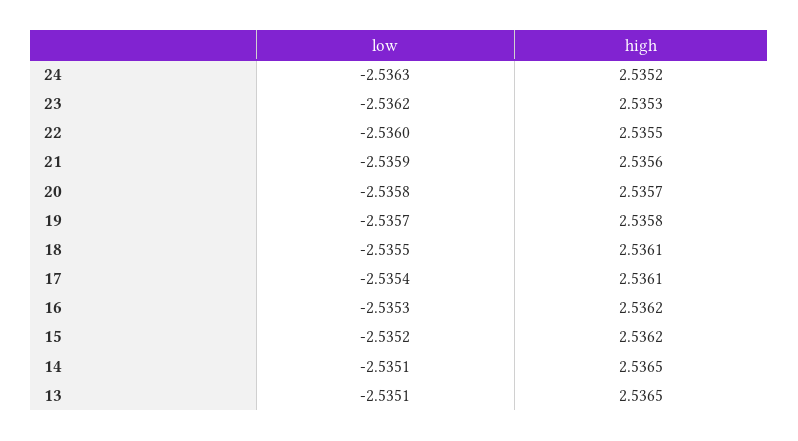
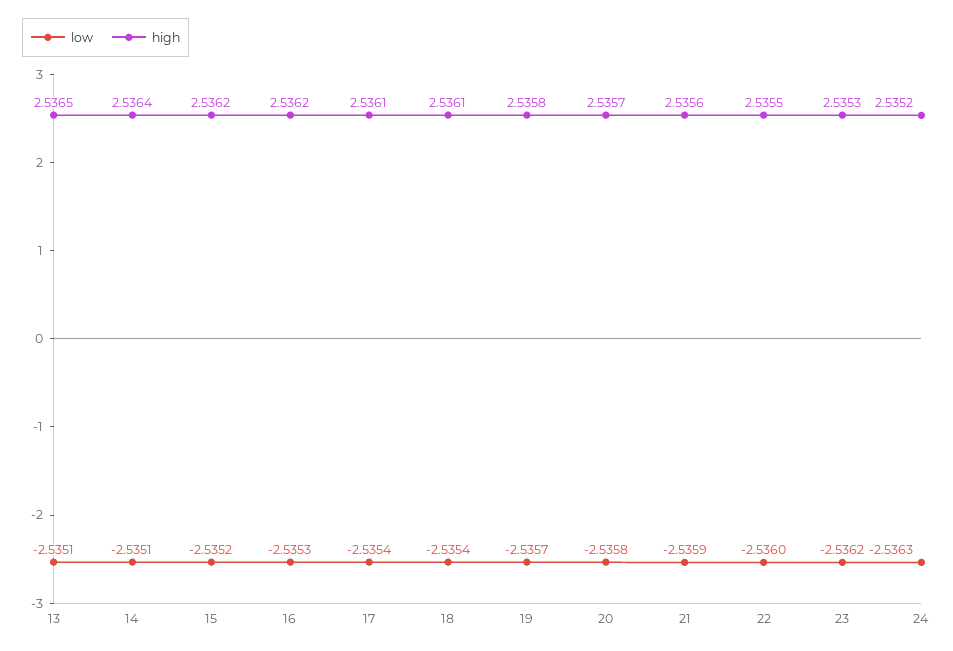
low, 18: -2.5355 -> -2.5354
high, 14: 2.5365 -> 2.5364

